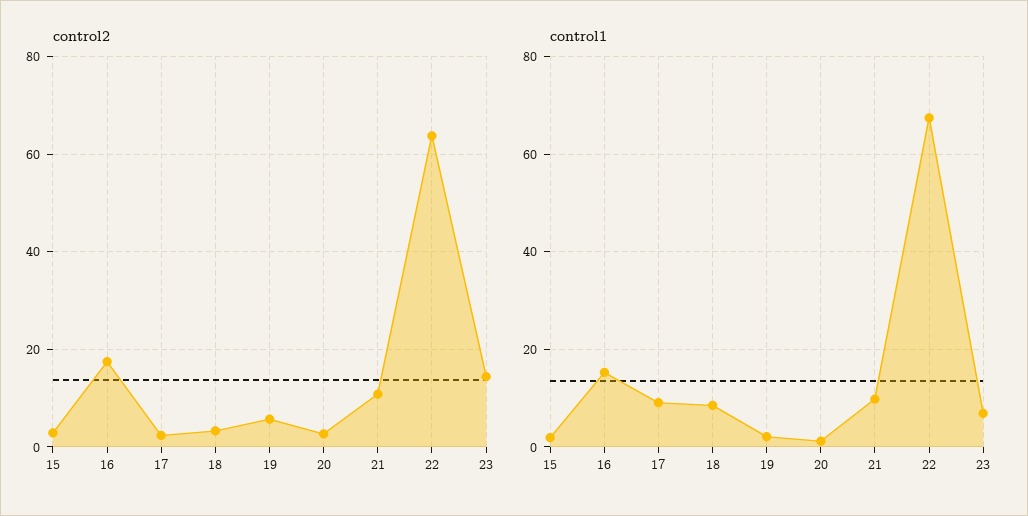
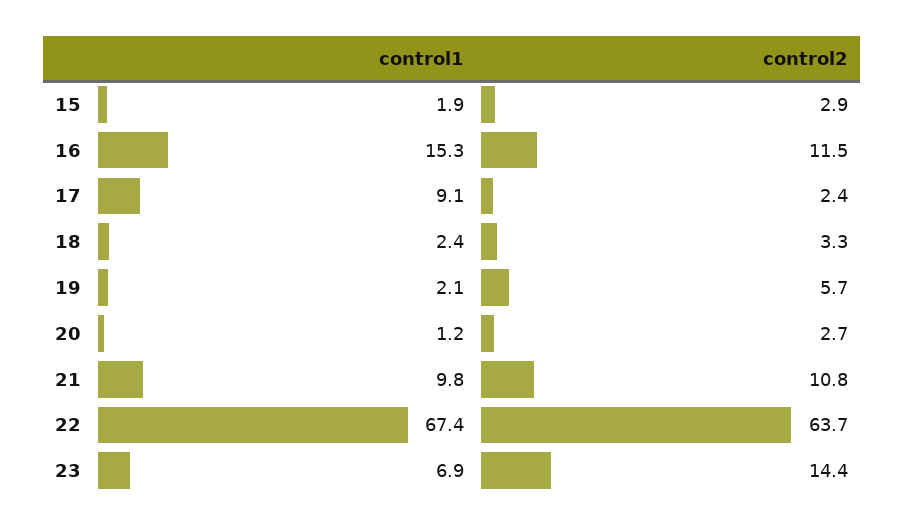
control2, 16: 18 -> 11.5
control1, 18: 8 -> 2.4

